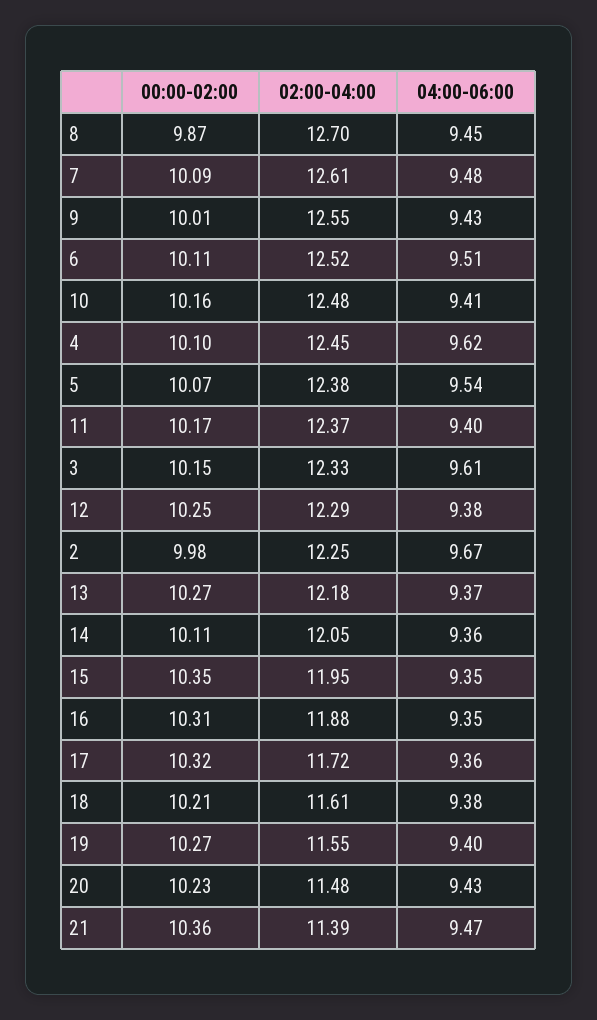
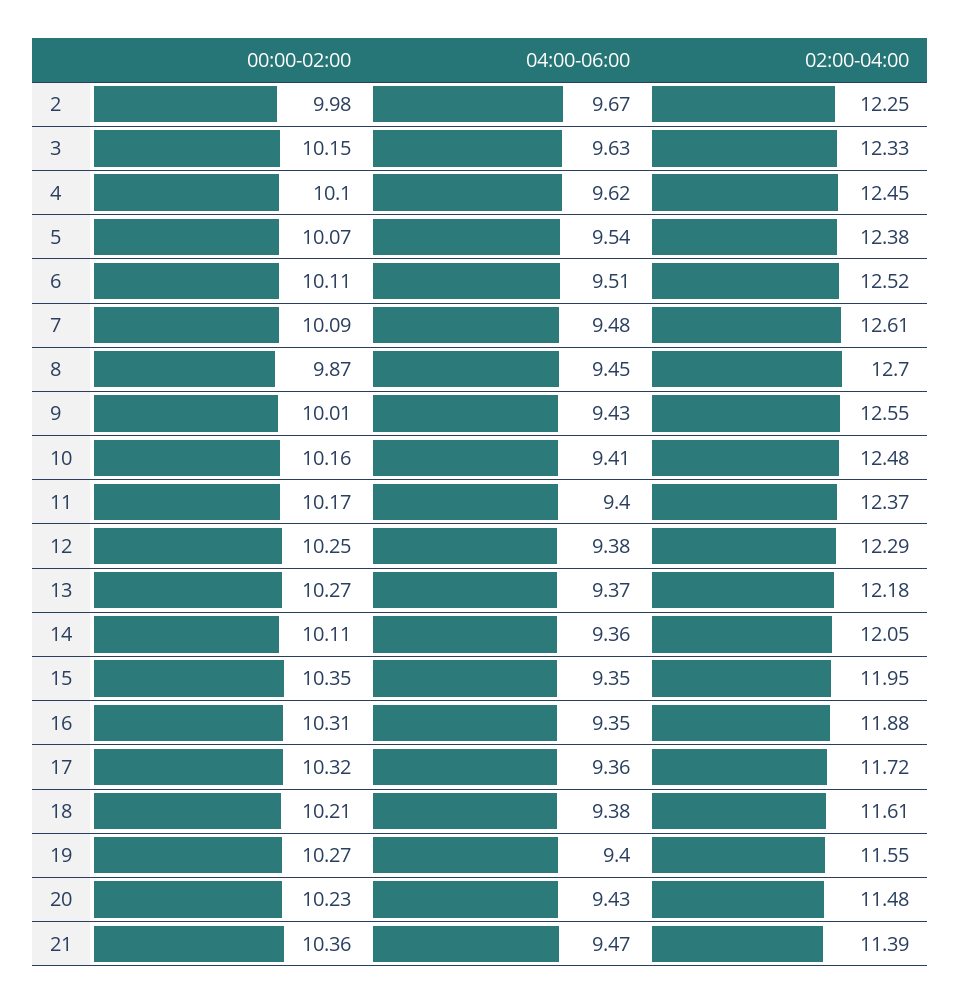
04:00-06:00, 3: 9.61 -> 9.63

